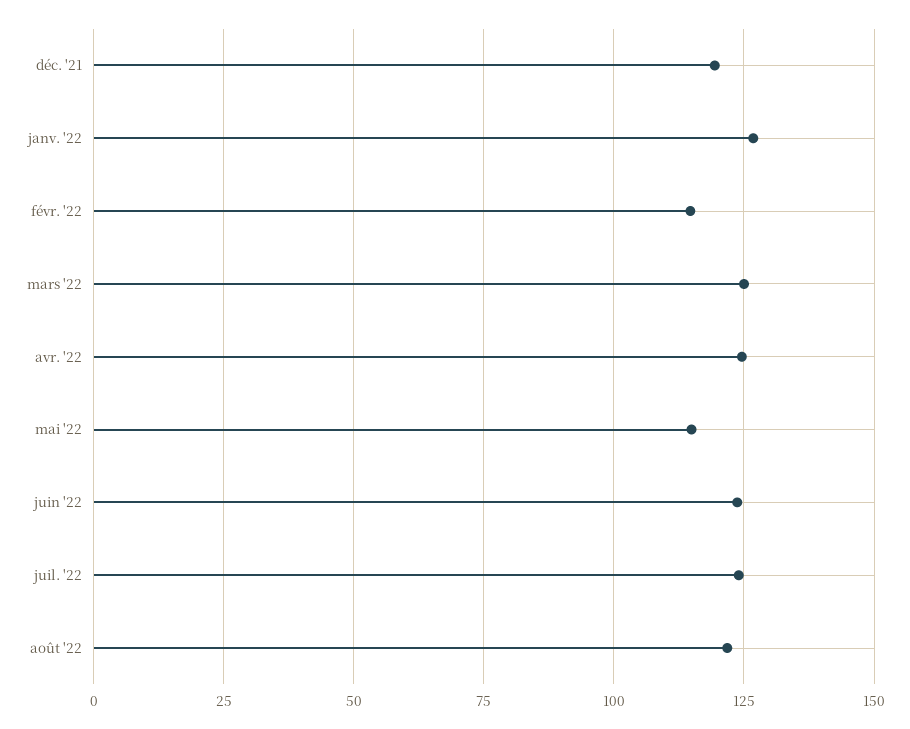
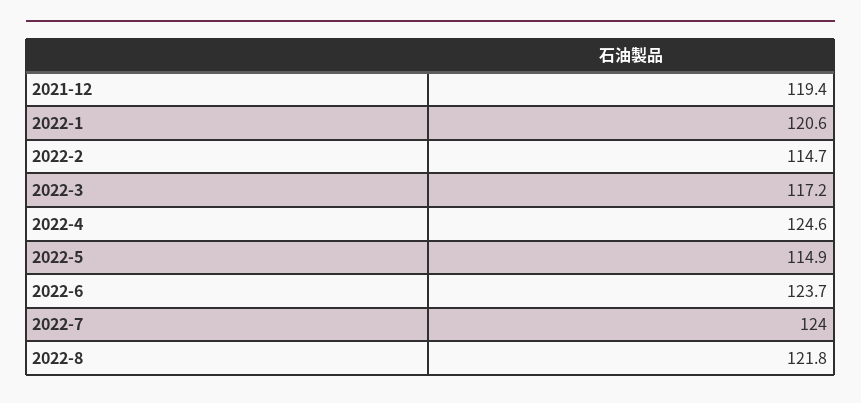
janv. '22: 127.5 -> 120.6
mars '22: 125 -> 117.2

